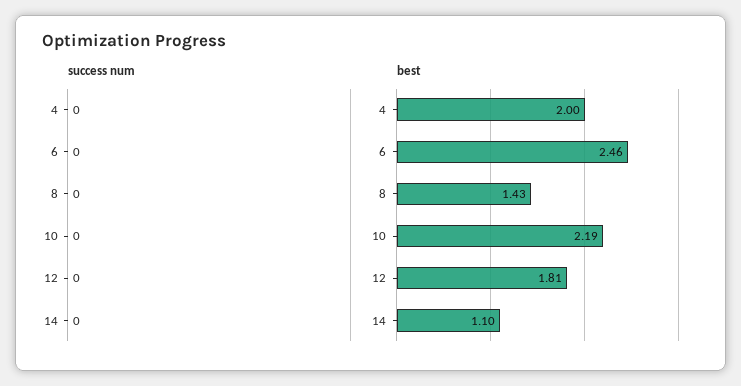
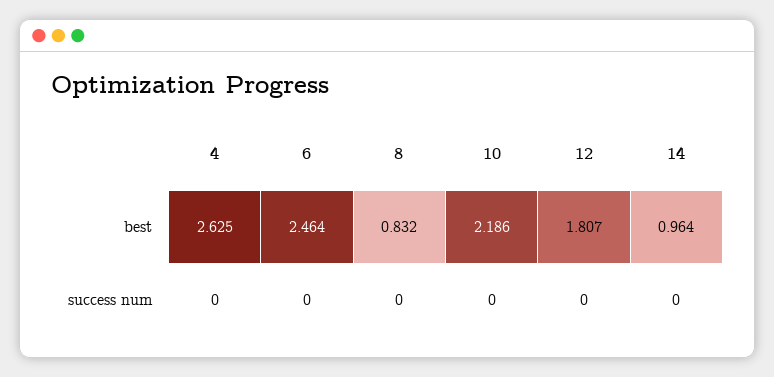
best, 4: 2 -> 2.625
best, 8: 1.43 -> 0.832
best, 14: 1.1 -> 0.964

